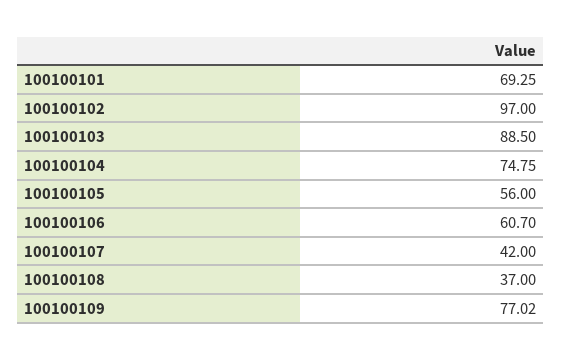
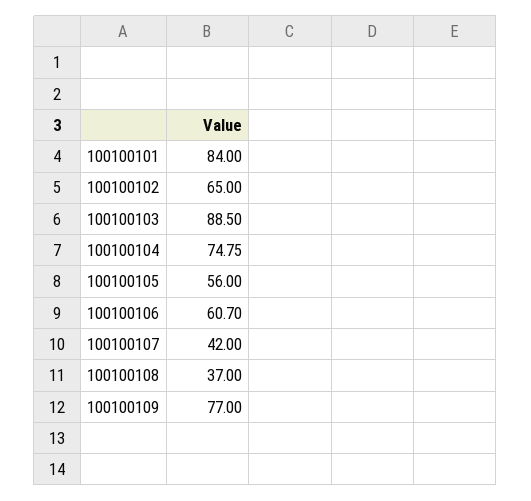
100100101: 69.25 -> 84
100100102: 97 -> 65
100100109: 77.02 -> 77

